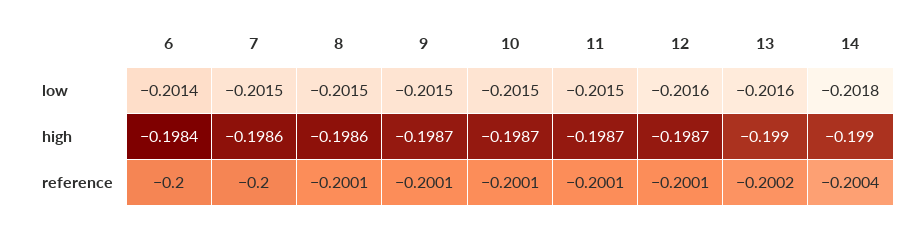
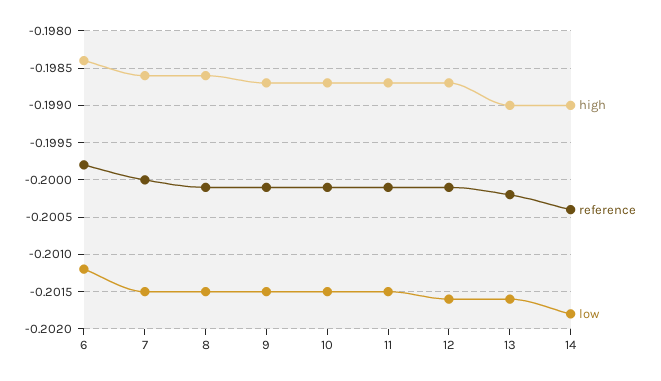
low, 6: -0.2014 -> -0.2012
reference, 6: -0.2 -> -0.1998

